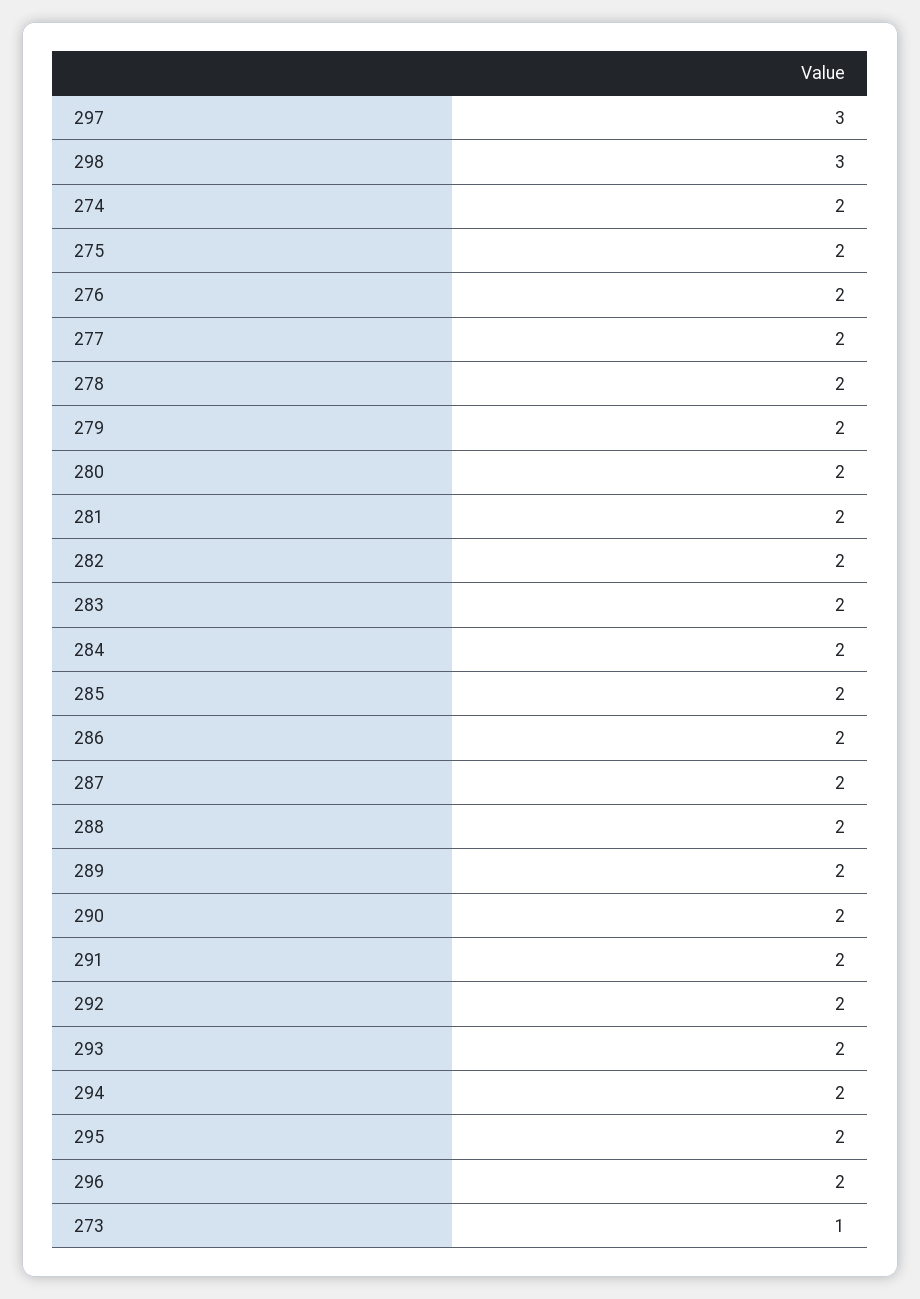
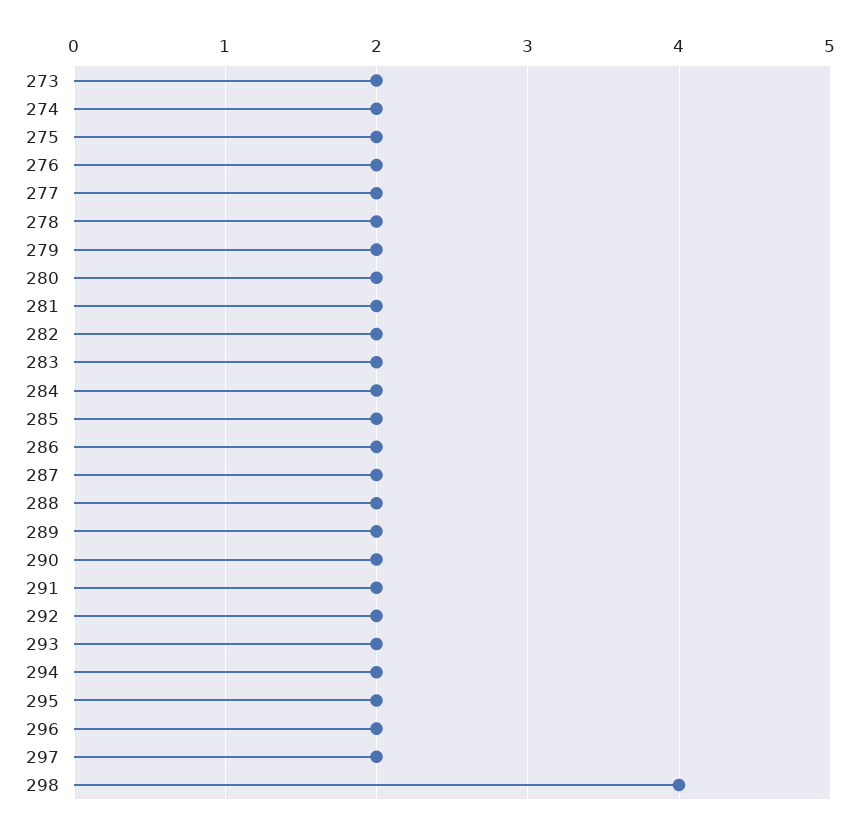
297: 3 -> 2
298: 3 -> 4
273: 1 -> 2

